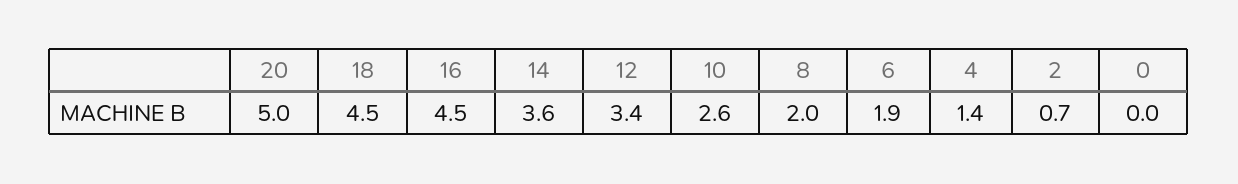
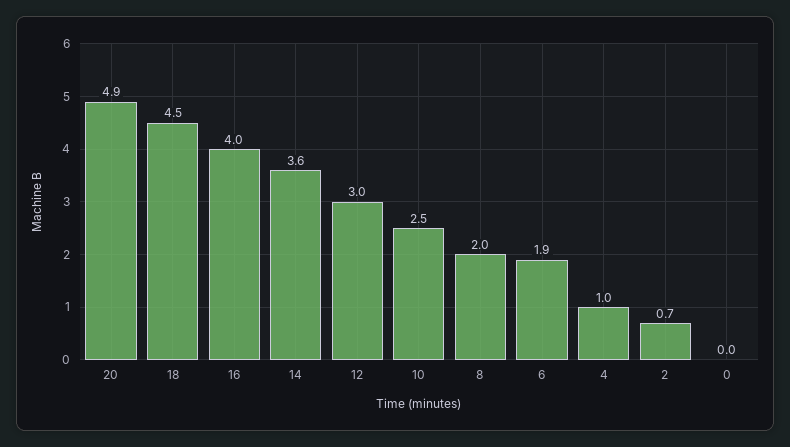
20: 5 -> 4.9
16: 4.5 -> 4
12: 3.4 -> 3
10: 2.6 -> 2.5
4: 1.4 -> 1

